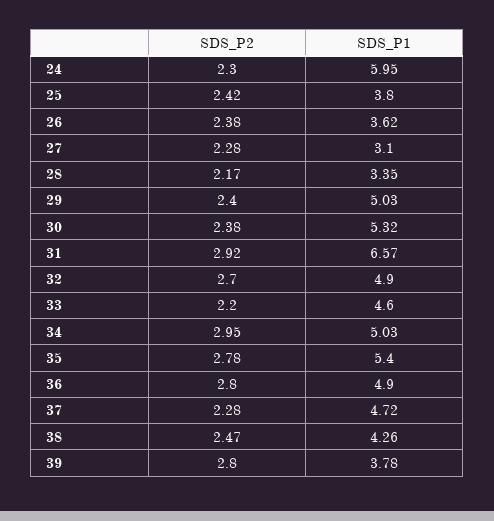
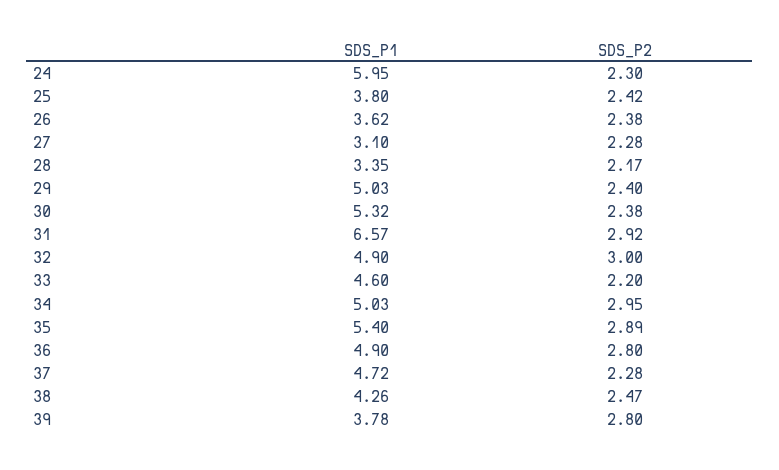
SDS_P2, 32: 2.7 -> 3
SDS_P2, 35: 2.78 -> 2.89

